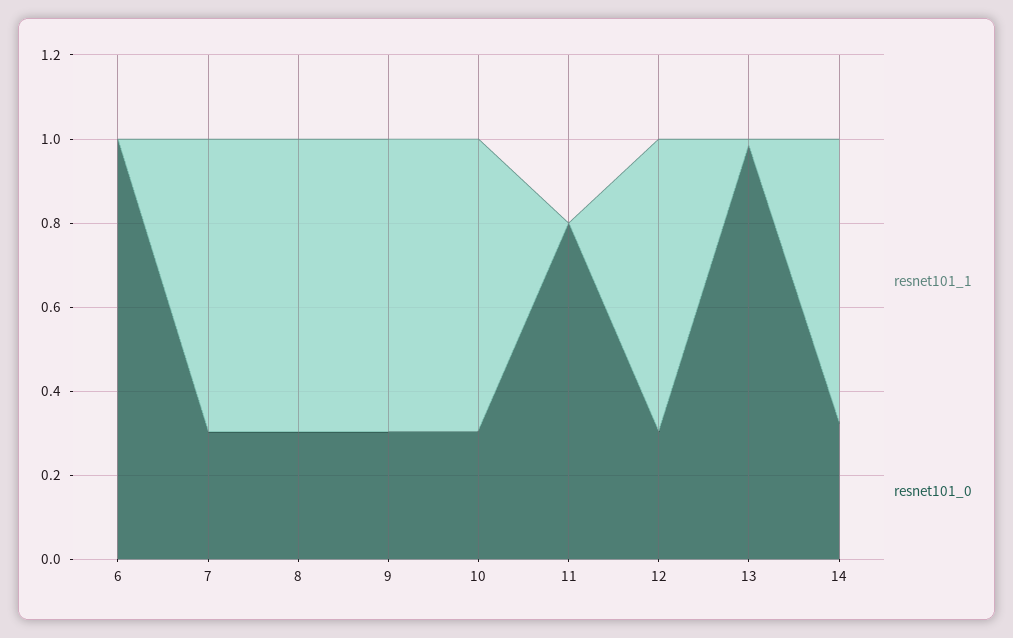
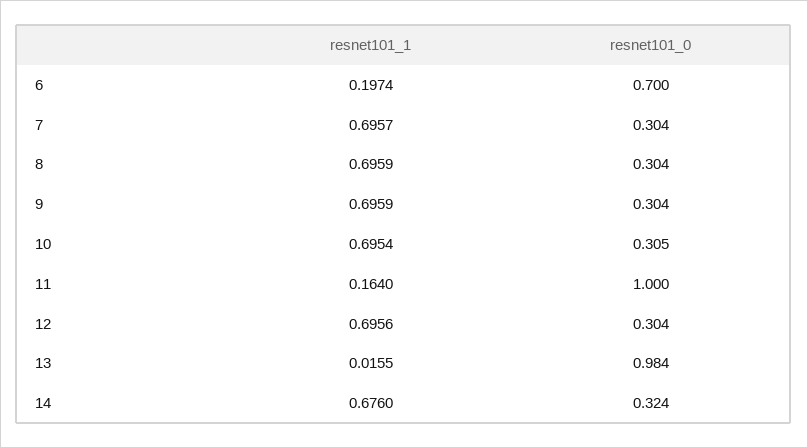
resnet101_1, 6: 0 -> 0.1974
resnet101_0, 6: 1 -> 0.7
resnet101_1, 11: 0 -> 0.164
resnet101_0, 11: 0.8 -> 1

